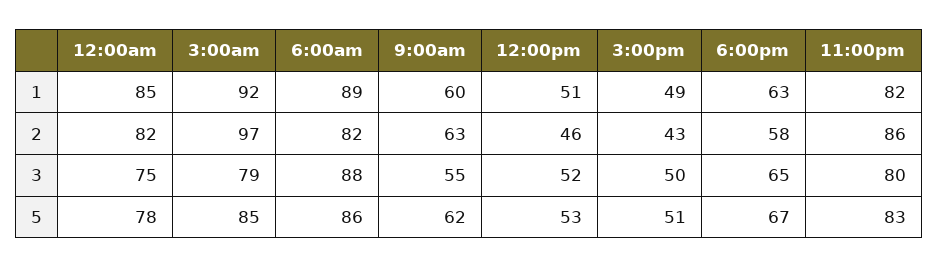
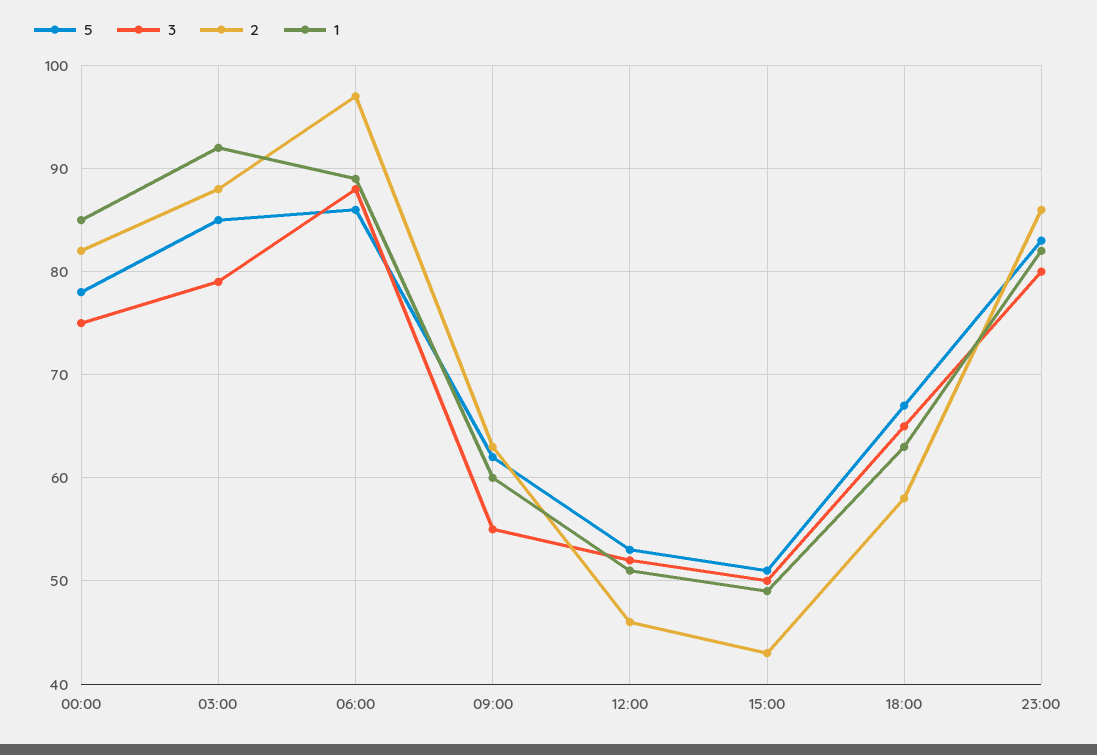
2, 3:00am: 97 -> 88
2, 6:00am: 82 -> 97

